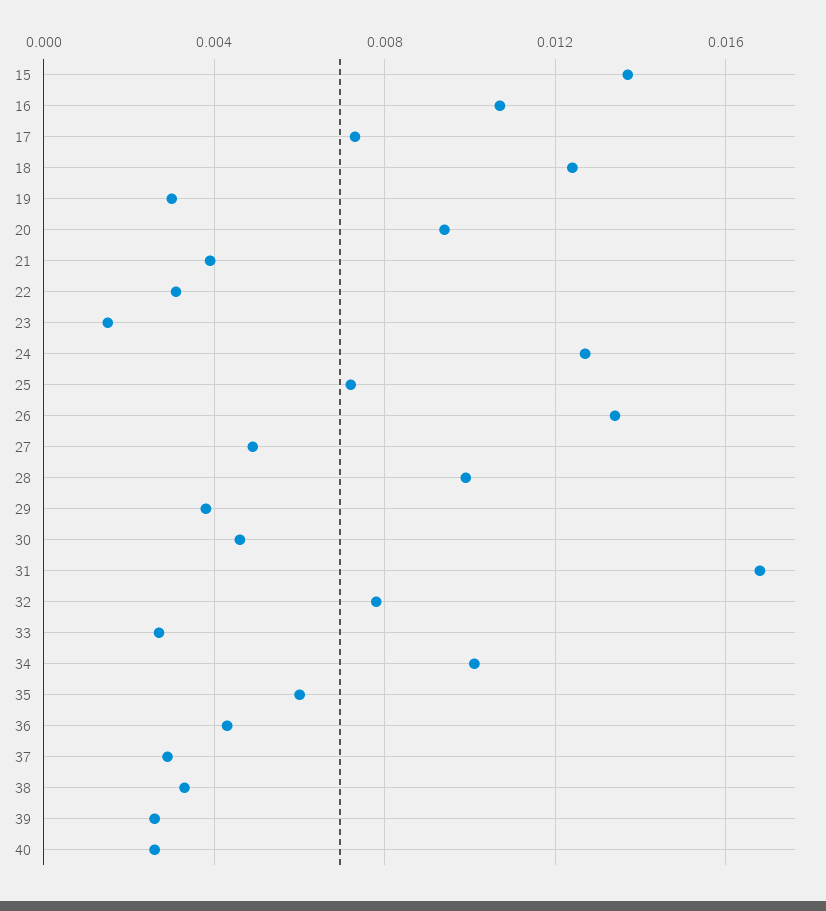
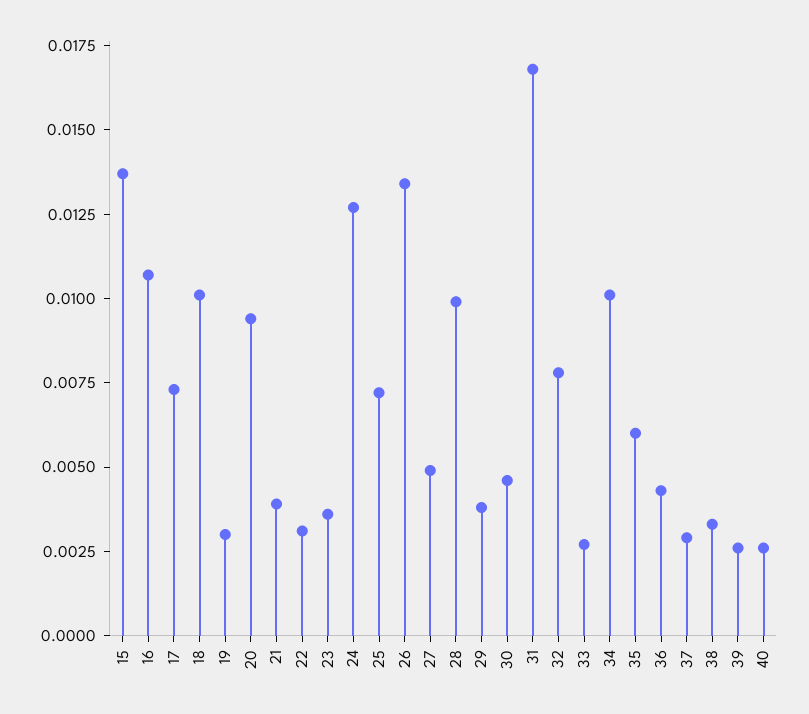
18: 0.0125 -> 0.01
23: 0.0015 -> 0.0035

